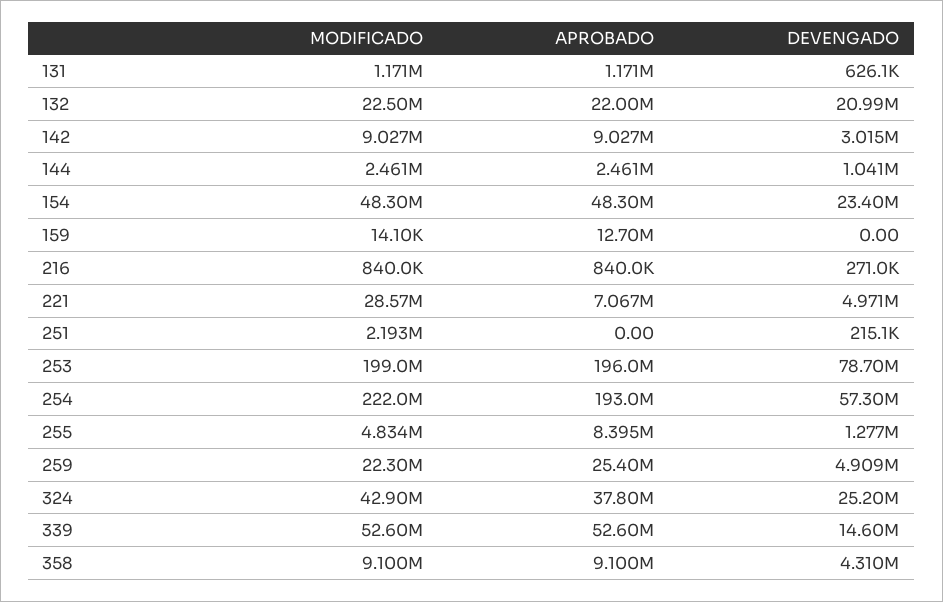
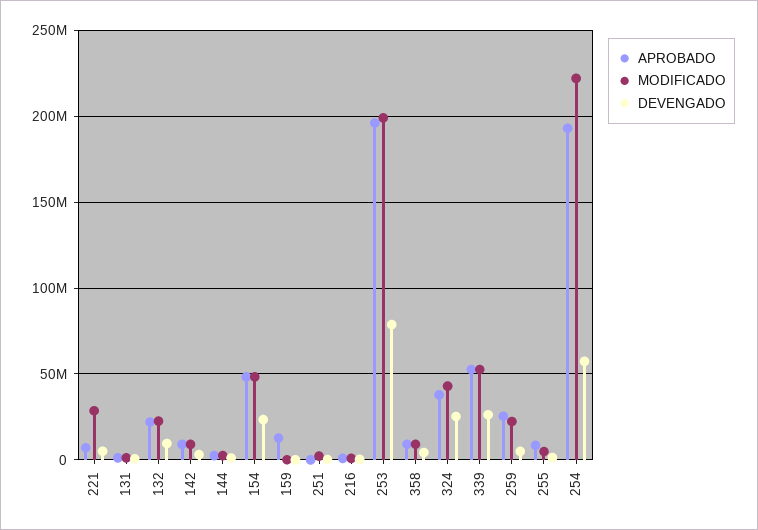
DEVENGADO, 132: 20990000 -> 10000000
DEVENGADO, 339: 14600000 -> 25000000

